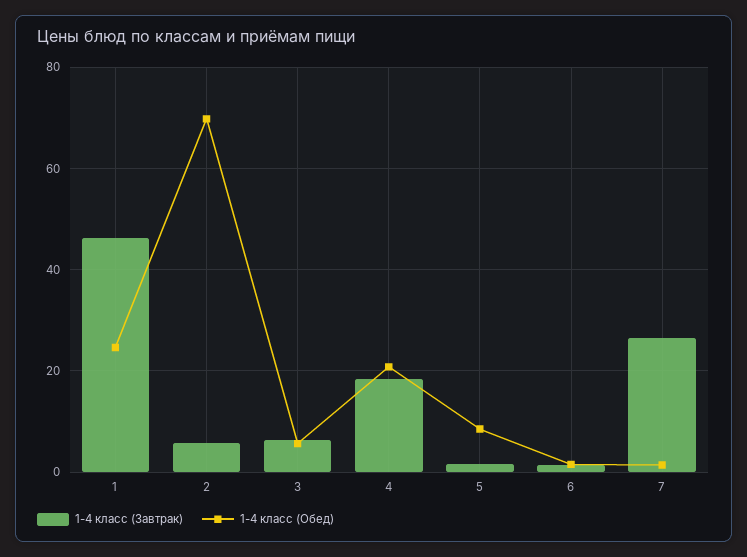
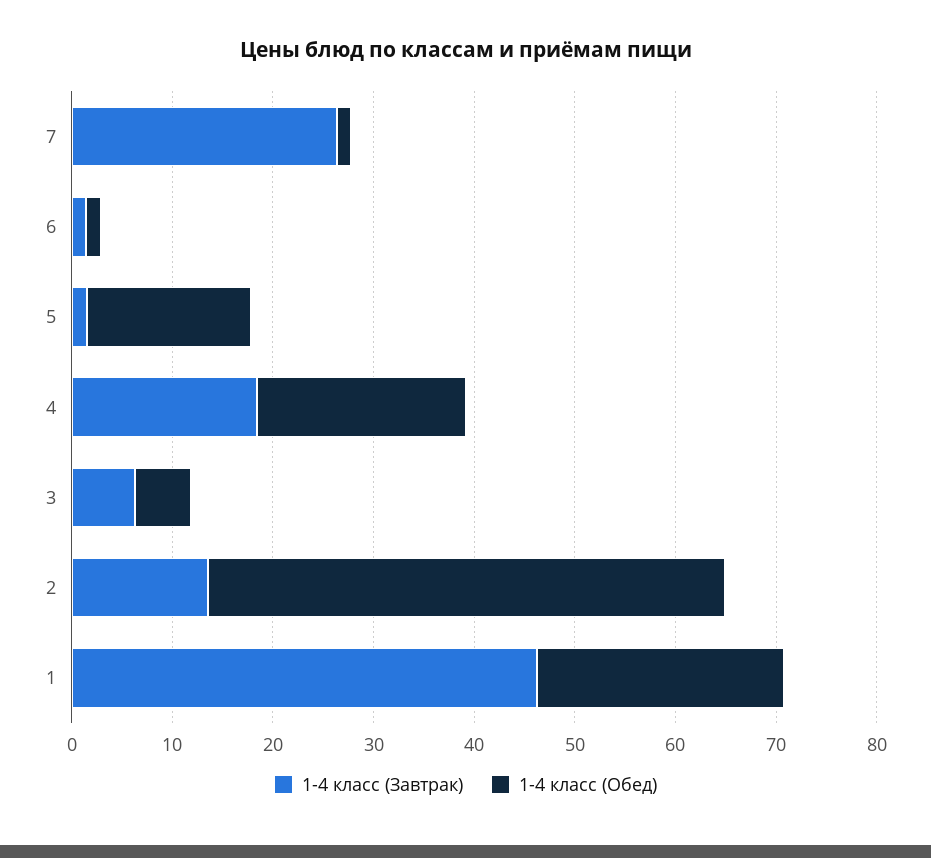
1-4 класс (Завтрак), 2: 6 -> 14
1-4 класс (Обед), 2: 70 -> 52
1-4 класс (Обед), 5: 8 -> 16

